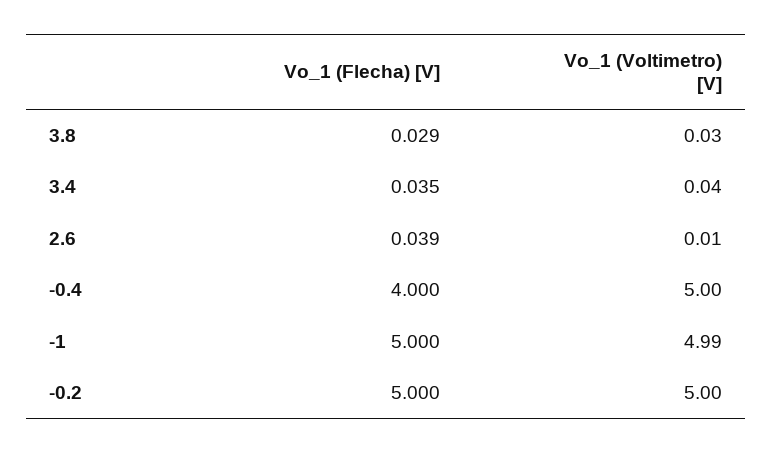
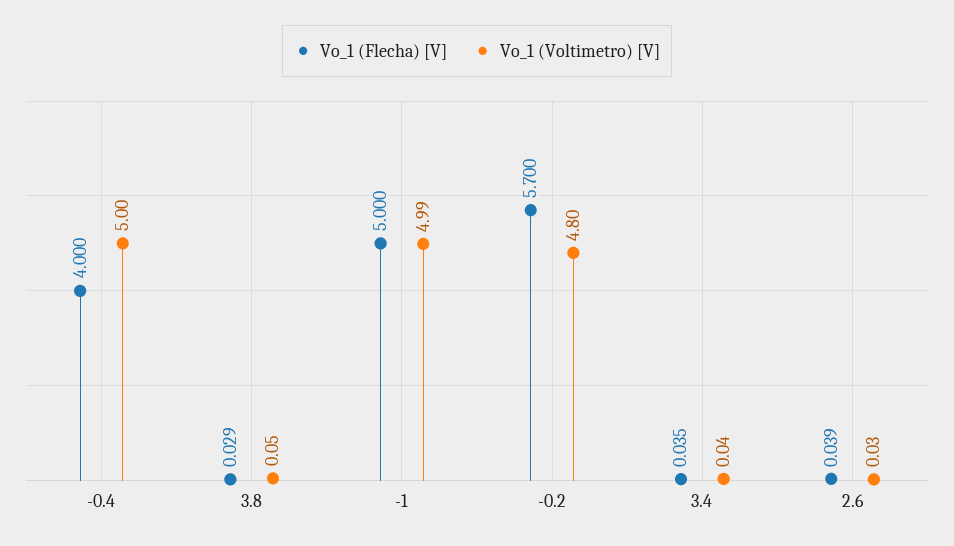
Vo_1 (Voltimetro) [V], 3.8: 0.03 -> 0.05
Vo_1 (Voltimetro) [V], 2.6: 0.01 -> 0.03
Vo_1 (Flecha) [V], -0.2: 5 -> 5.7
Vo_1 (Voltimetro) [V], -0.2: 5 -> 4.8

